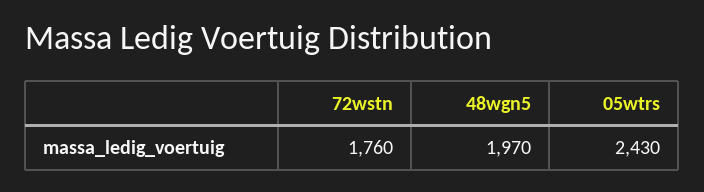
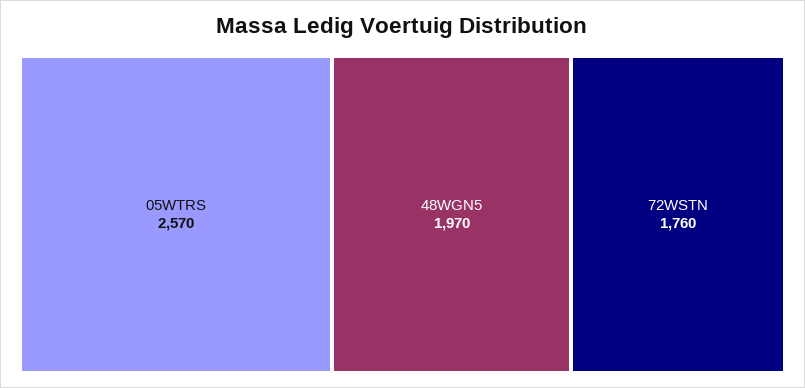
05wtrs: 2430 -> 2570

